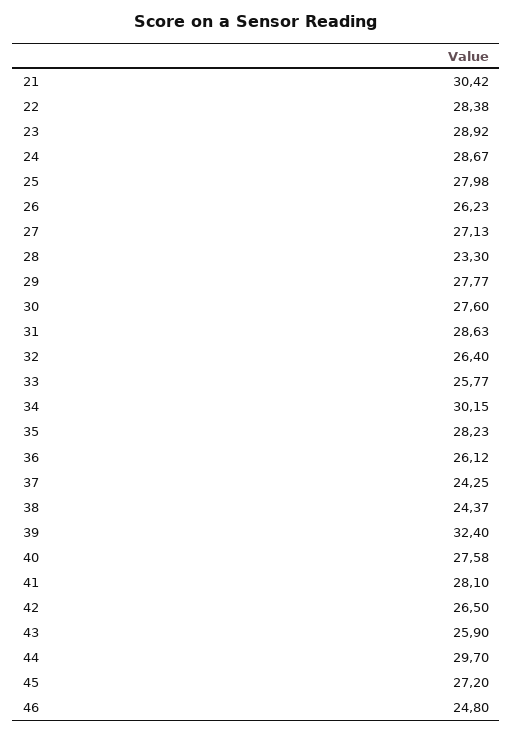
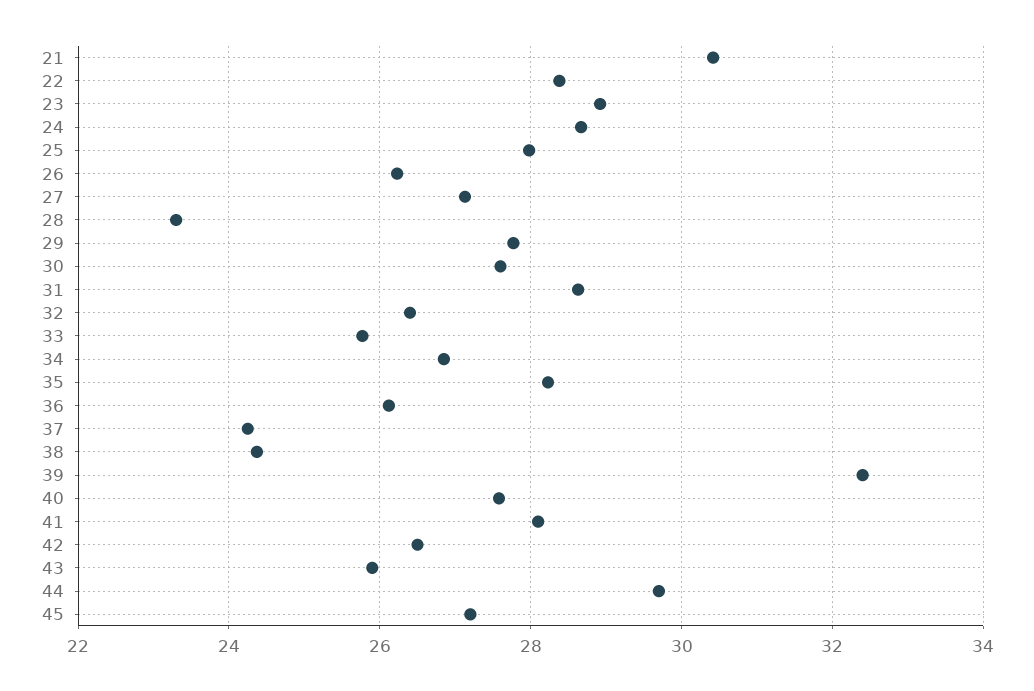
34: 30.15 -> 26.8
46: 24.8 -> none

